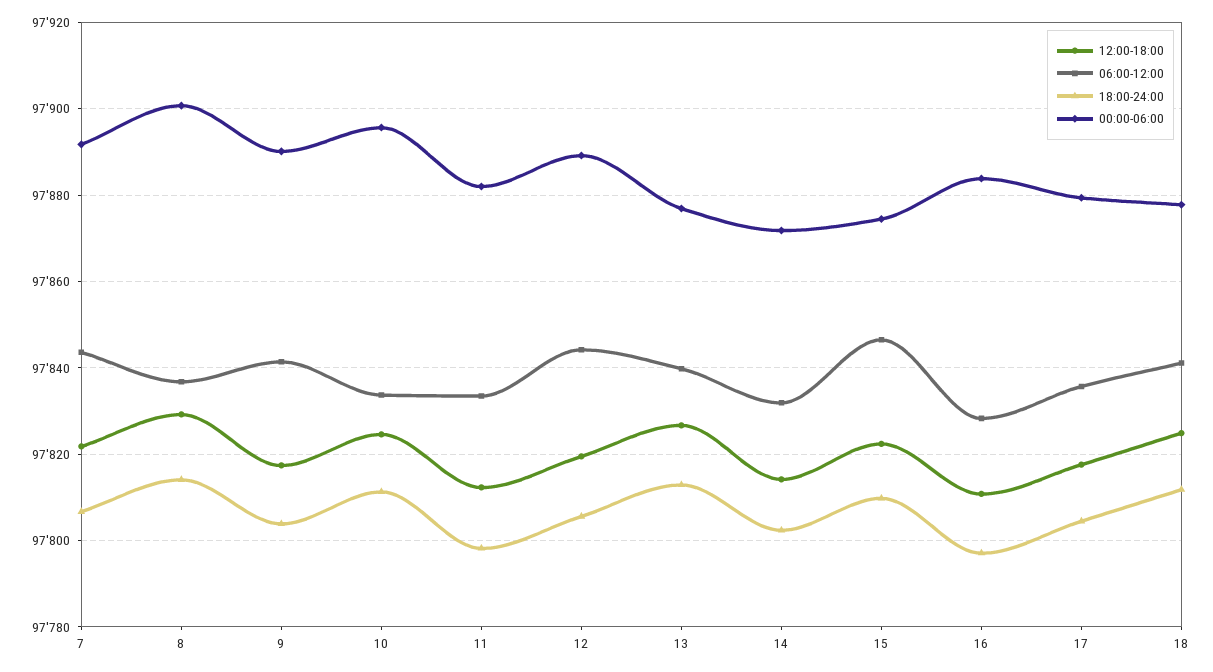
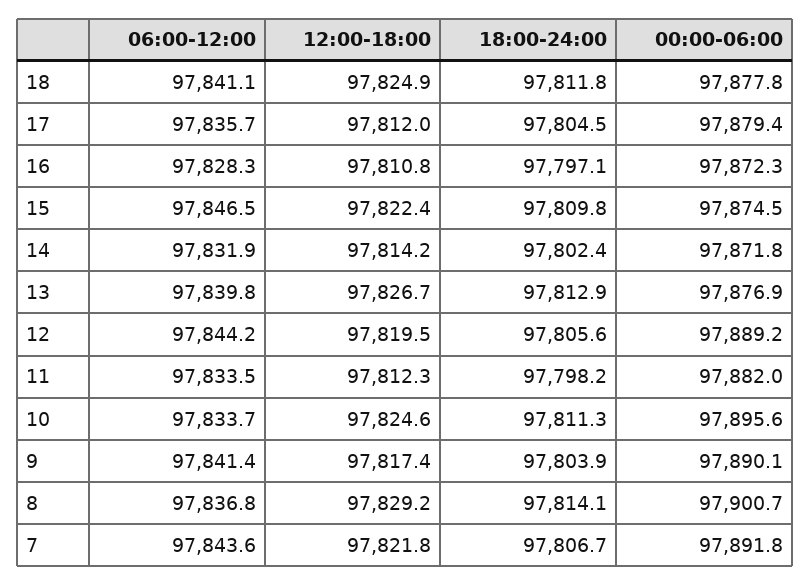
00:00-06:00, 16: 97884 -> 97872.3
12:00-18:00, 17: 97818 -> 97812

